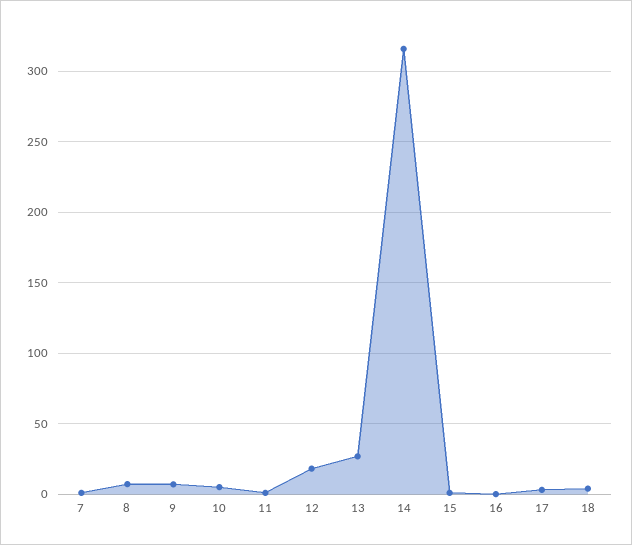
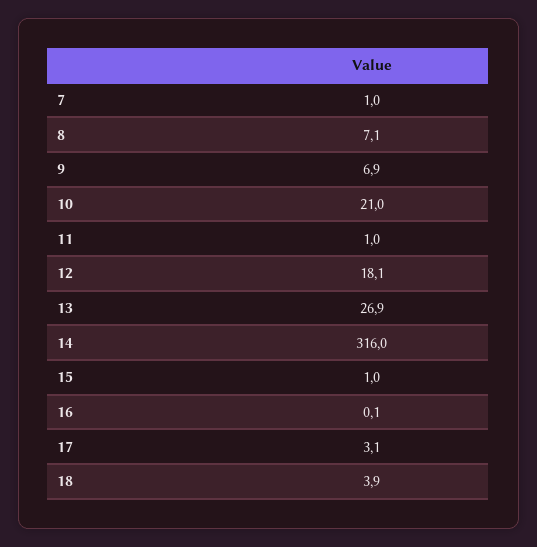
10: 5 -> 21

